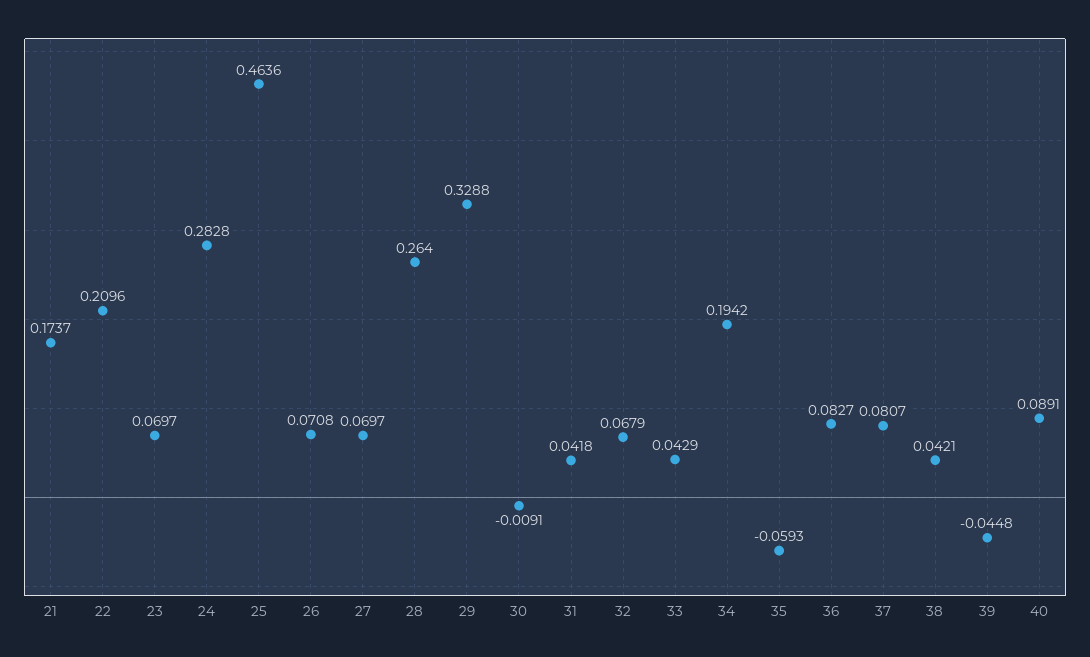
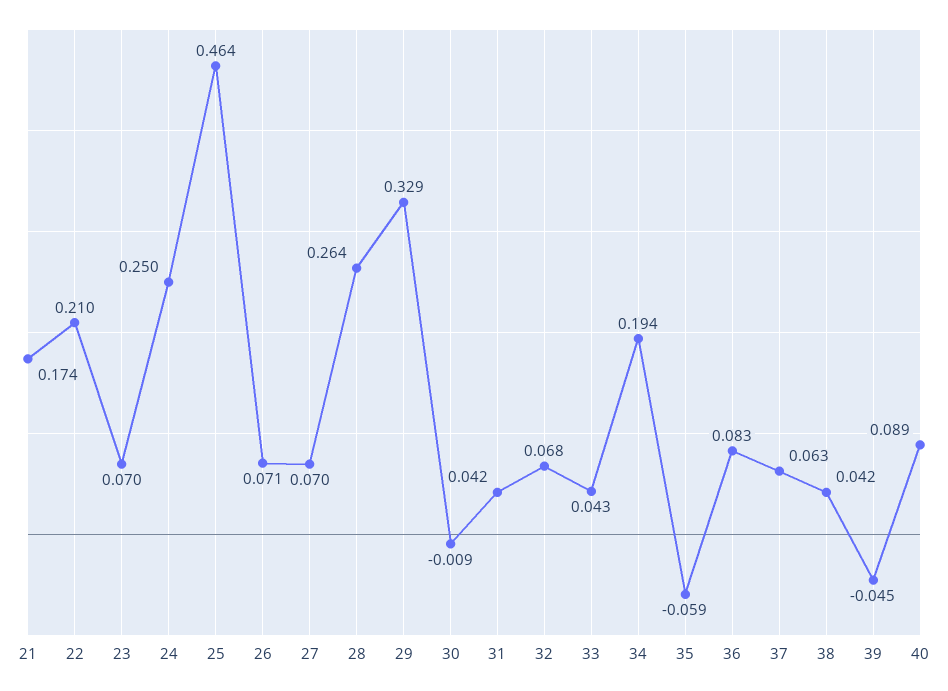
24: 0.2828 -> 0.25
37: 0.0807 -> 0.063

